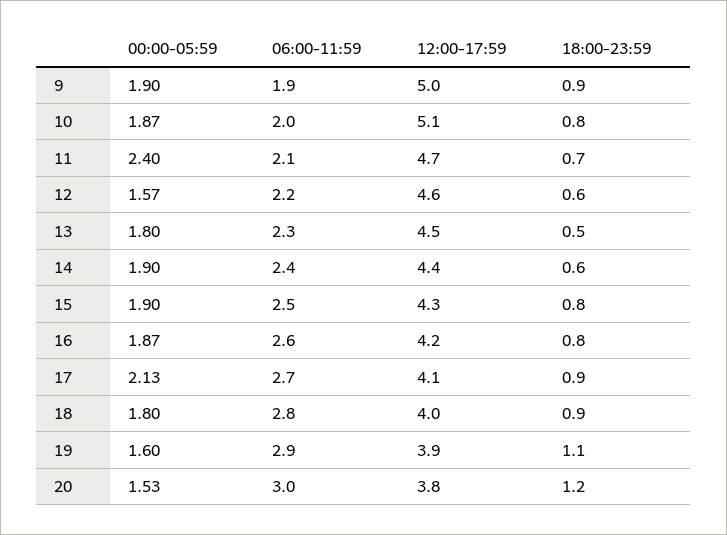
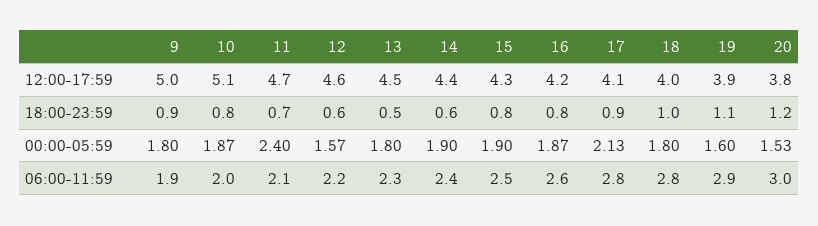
00:00-05:59, 9: 1.9 -> 1.8
06:00-11:59, 17: 2.7 -> 2.8
18:00-23:59, 18: 0.9 -> 1

